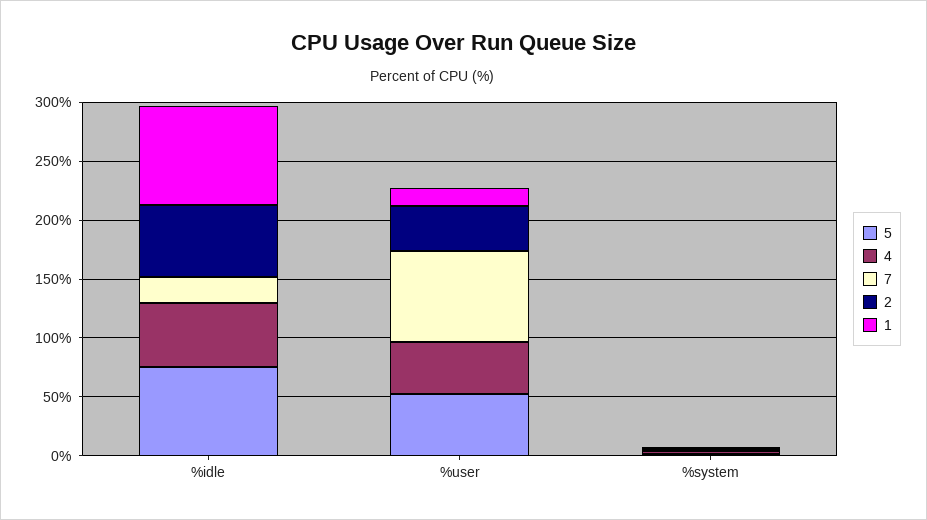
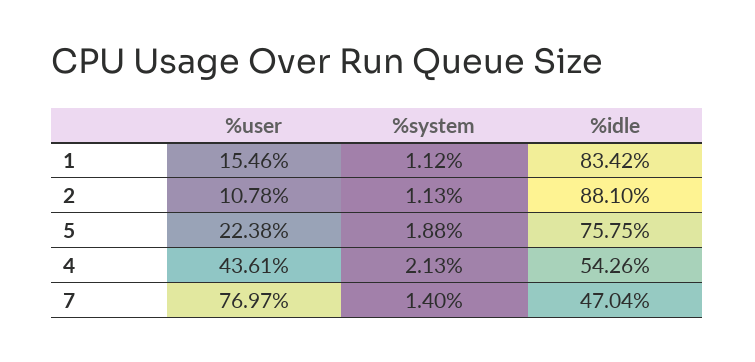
7, %idle: 20 -> 47.04
2, %idle: 60 -> 88.1
5, %user: 50 -> 22.38
2, %user: 40 -> 10.78

